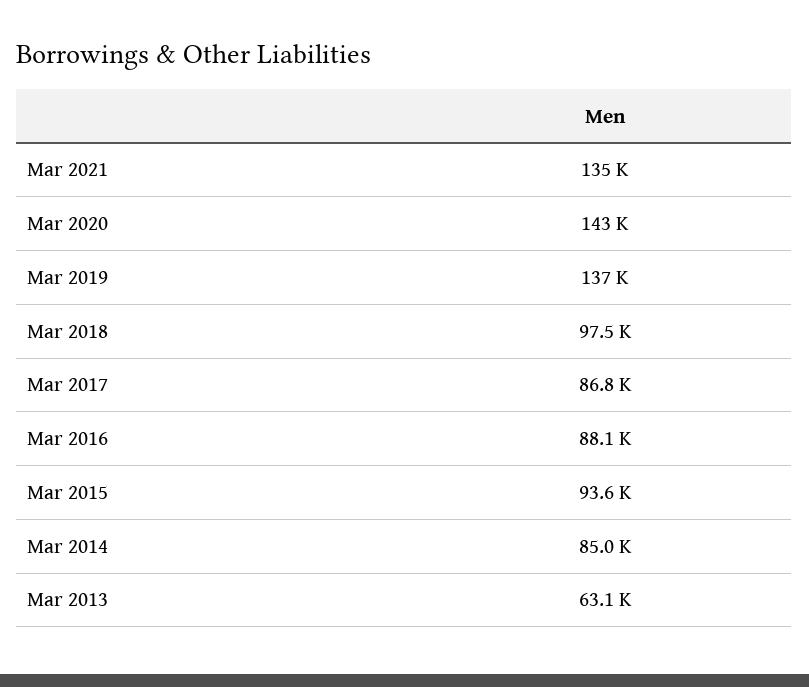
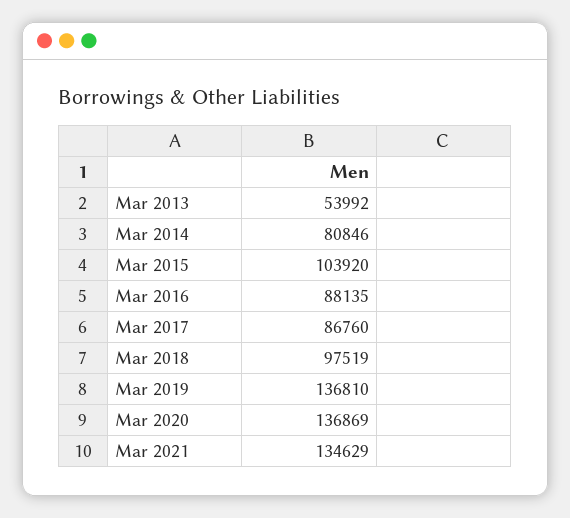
Mar 2020: 143000 -> 136869
Mar 2015: 93600 -> 103920
Mar 2014: 85000 -> 80846
Mar 2013: 63100 -> 53992

